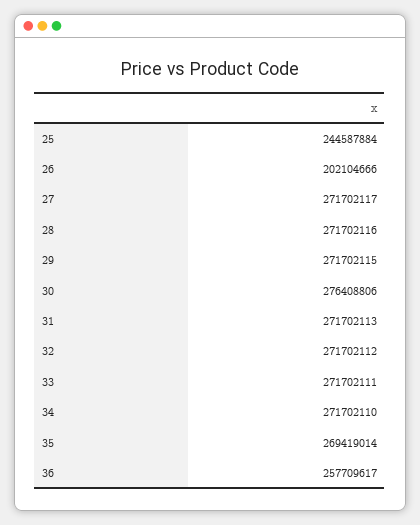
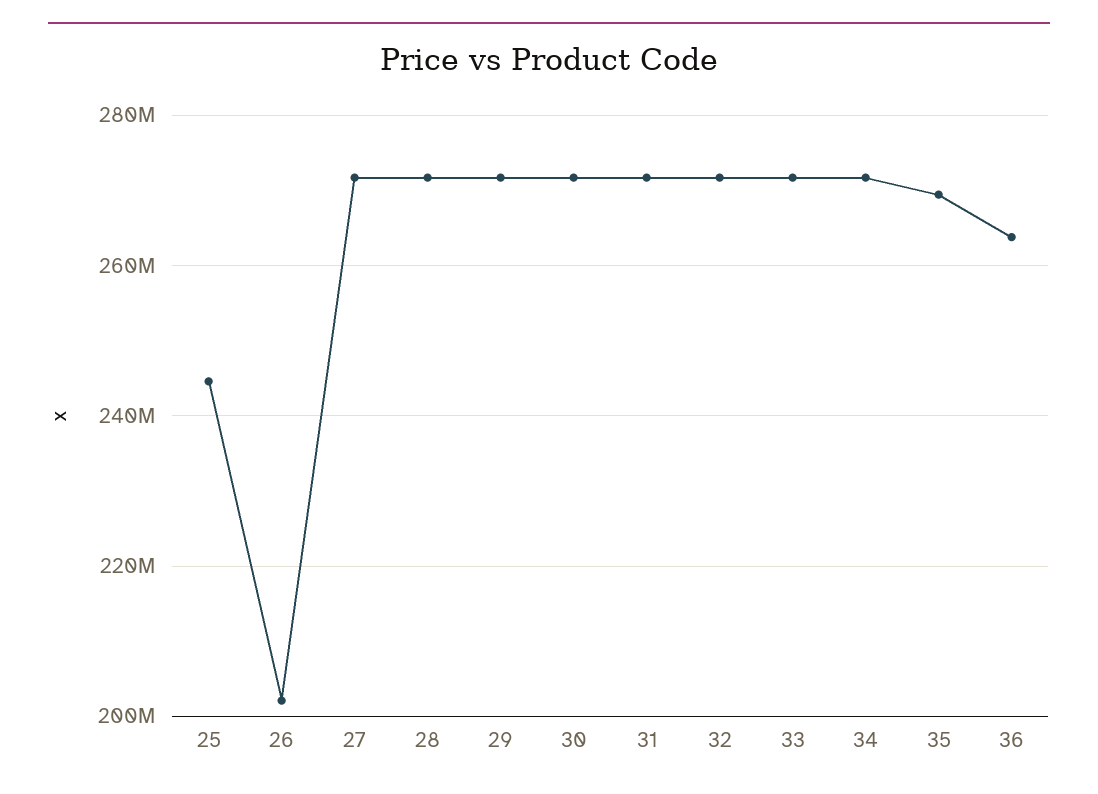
30: 276408806 -> 272000000
36: 257709617 -> 264000000

